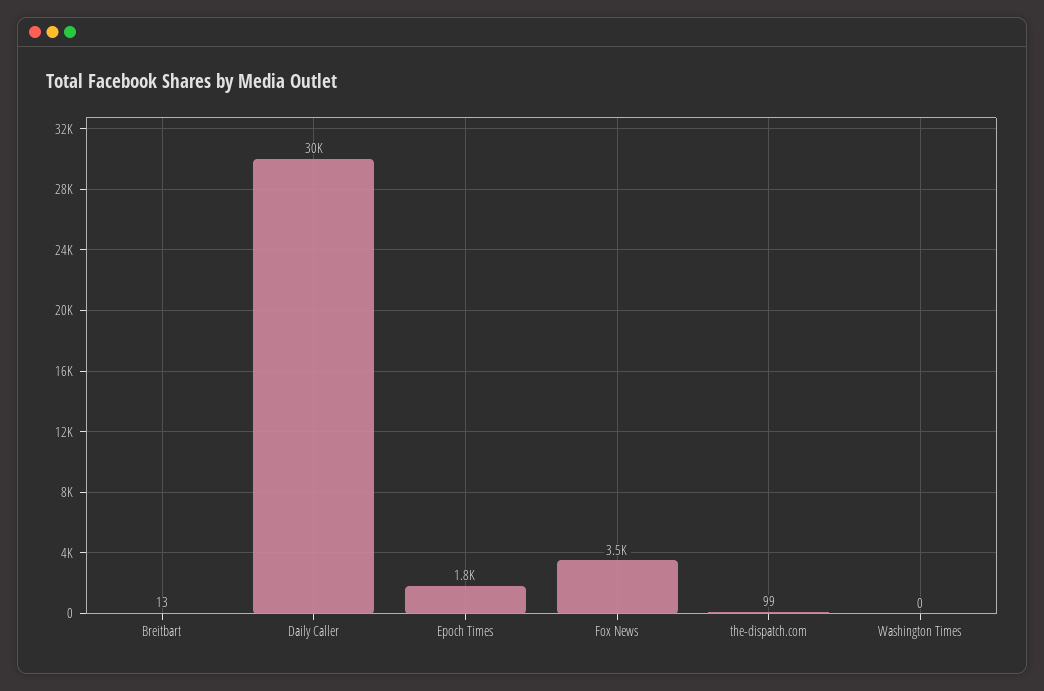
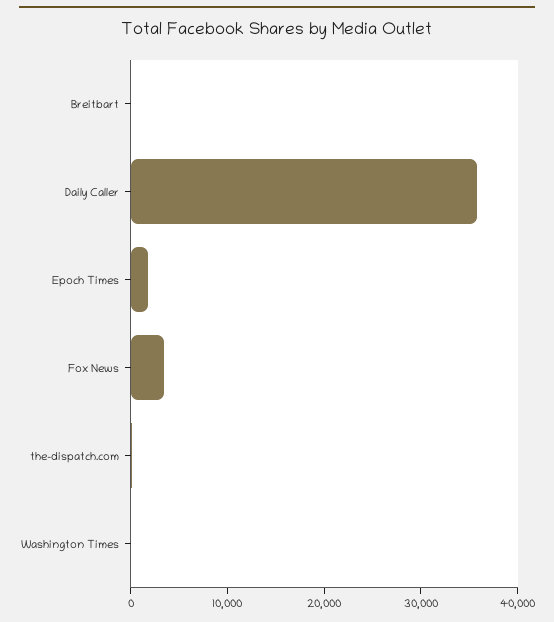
Daily Caller: 30000 -> 36000

